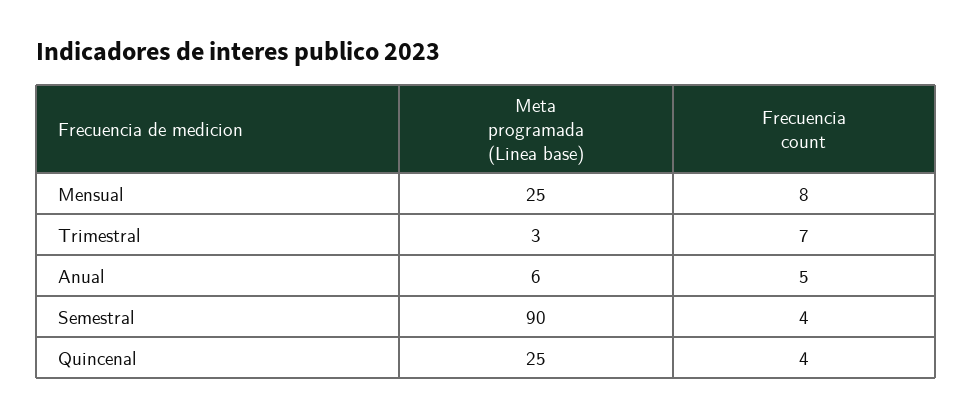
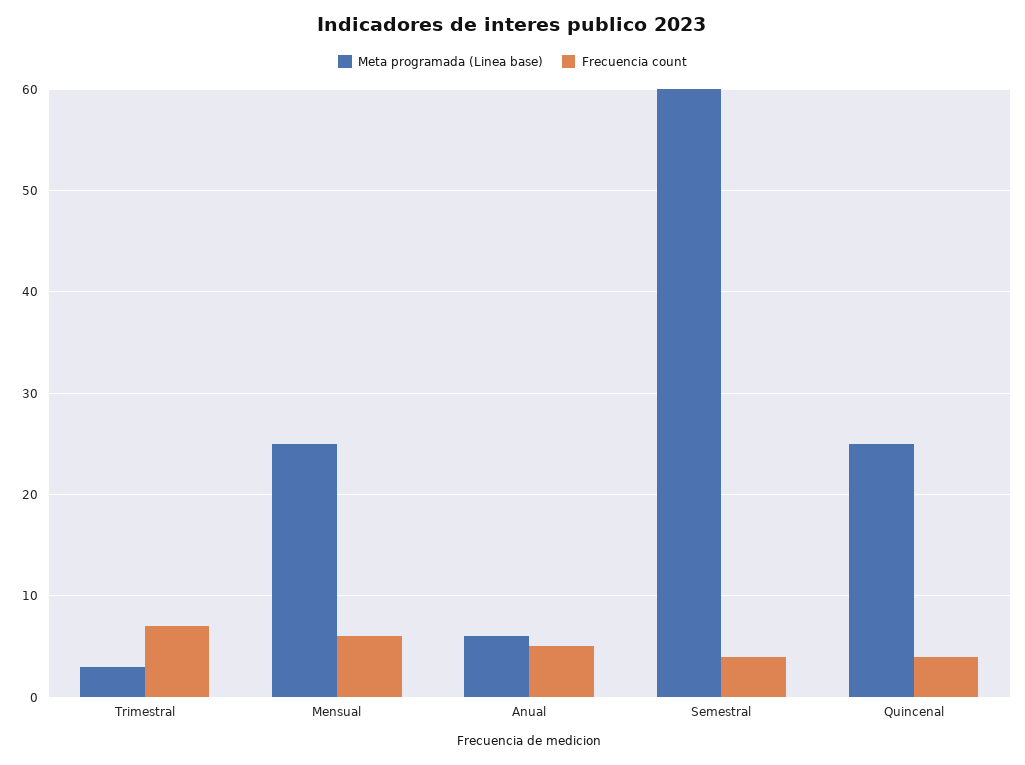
Frecuencia count, Mensual: 8 -> 6
Meta programada (Linea base), Semestral: 90 -> 60

